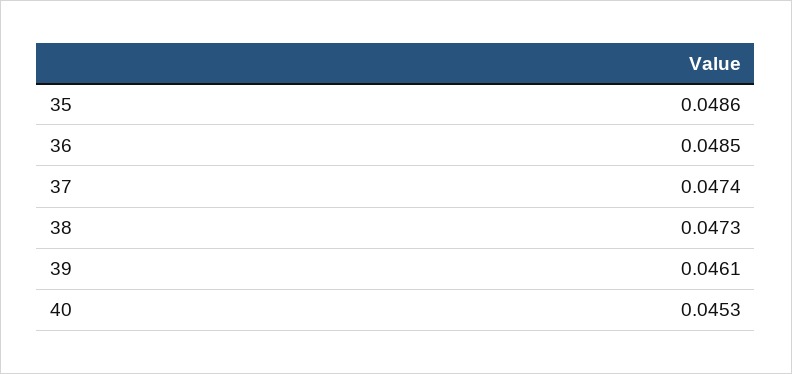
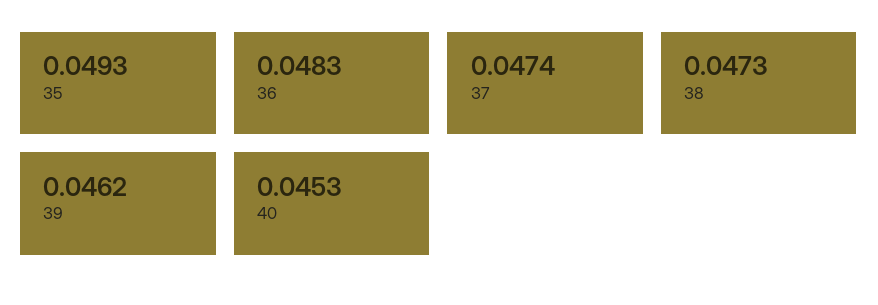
35: 0.0486 -> 0.0493
36: 0.0485 -> 0.0483
39: 0.0461 -> 0.0462

